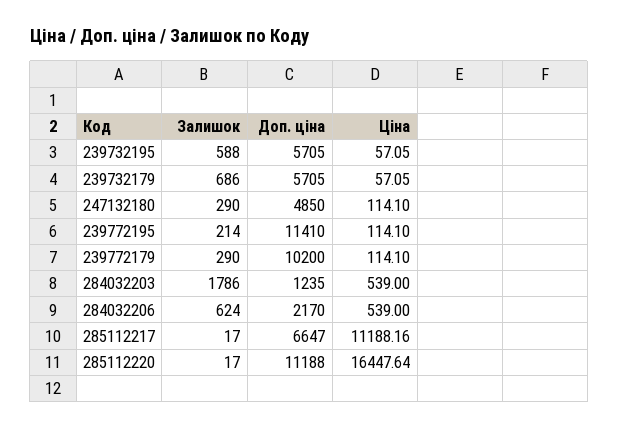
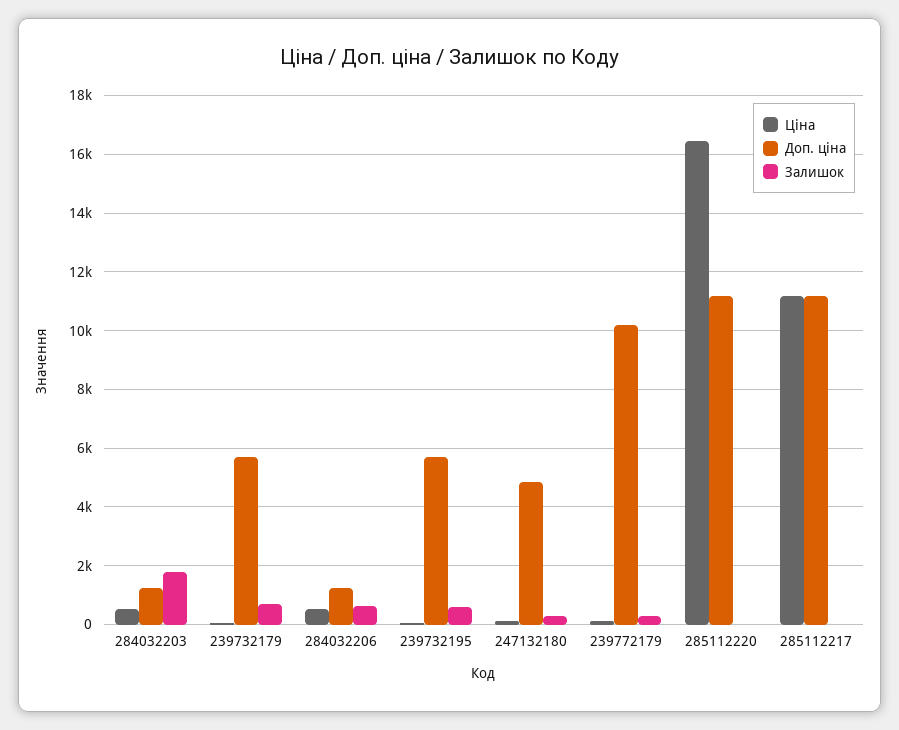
Залишок, 239772195: 214 -> none
Доп. ціна, 239772195: 11410 -> none
Ціна, 239772195: 114.1 -> none
Доп. ціна, 284032206: 2170 -> 1250
Доп. ціна, 285112217: 6647 -> 11250

